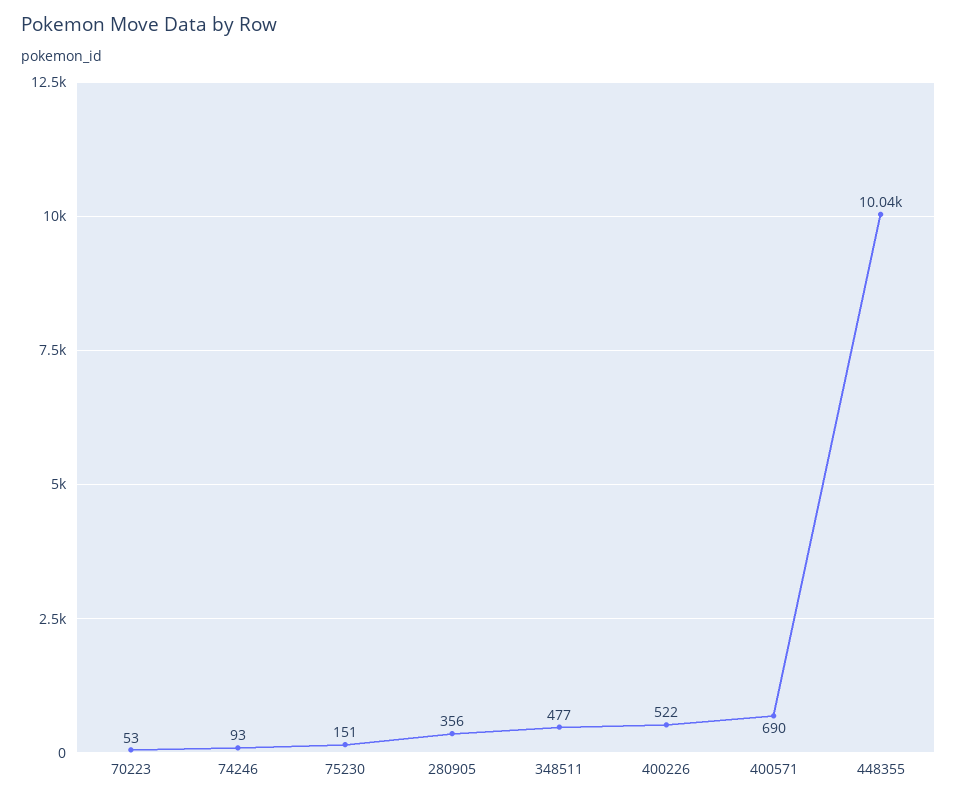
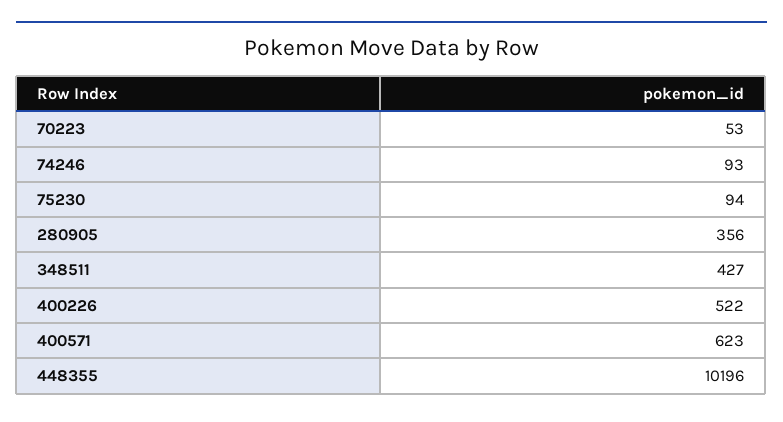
75230: 151 -> 94
348511: 477 -> 427
400571: 690 -> 623
448355: 10040 -> 10196

